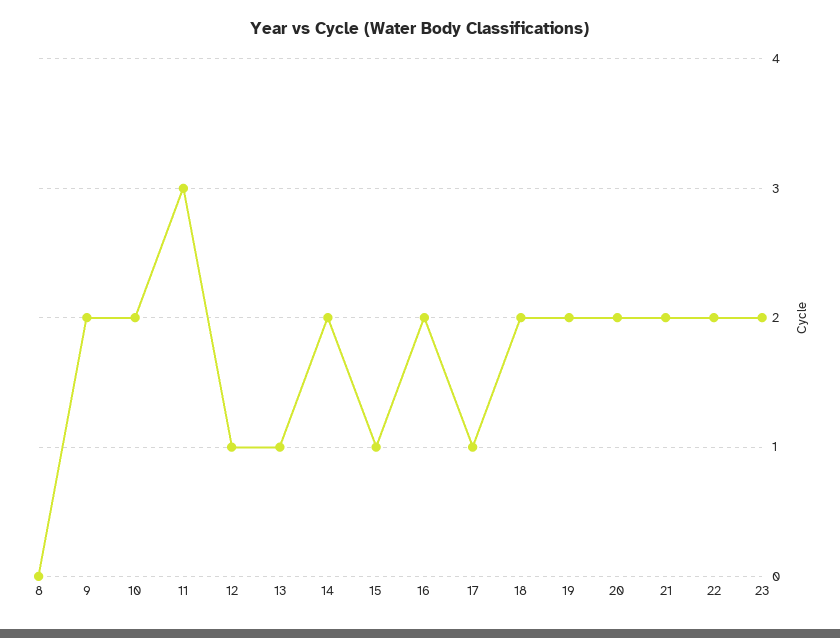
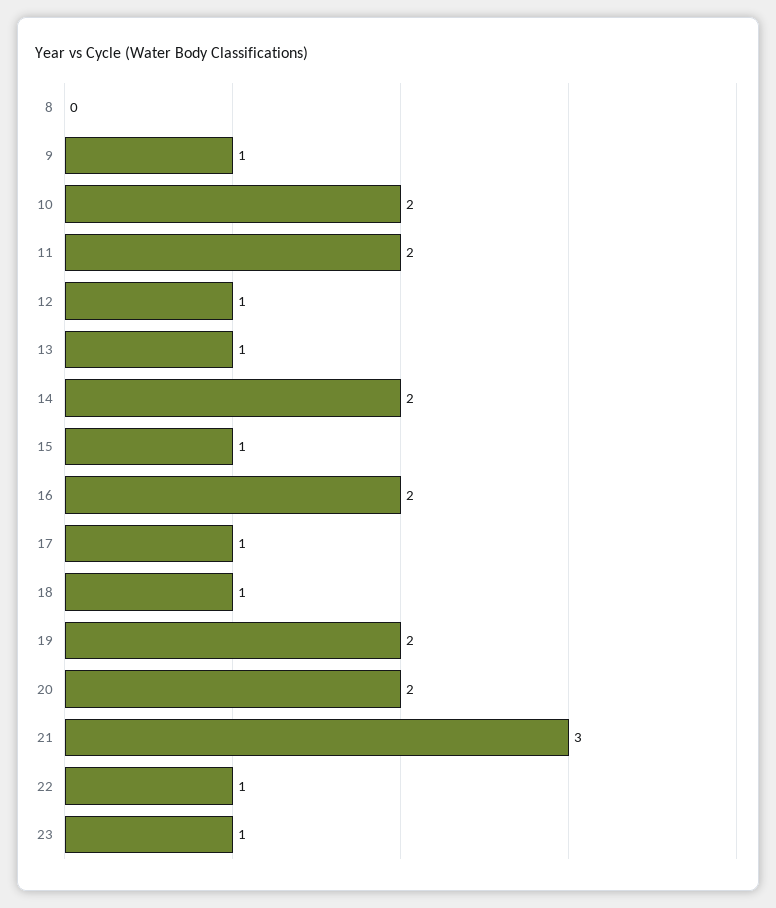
9: 2 -> 1
11: 3 -> 2
18: 2 -> 1
21: 2 -> 3
22: 2 -> 1
23: 2 -> 1

